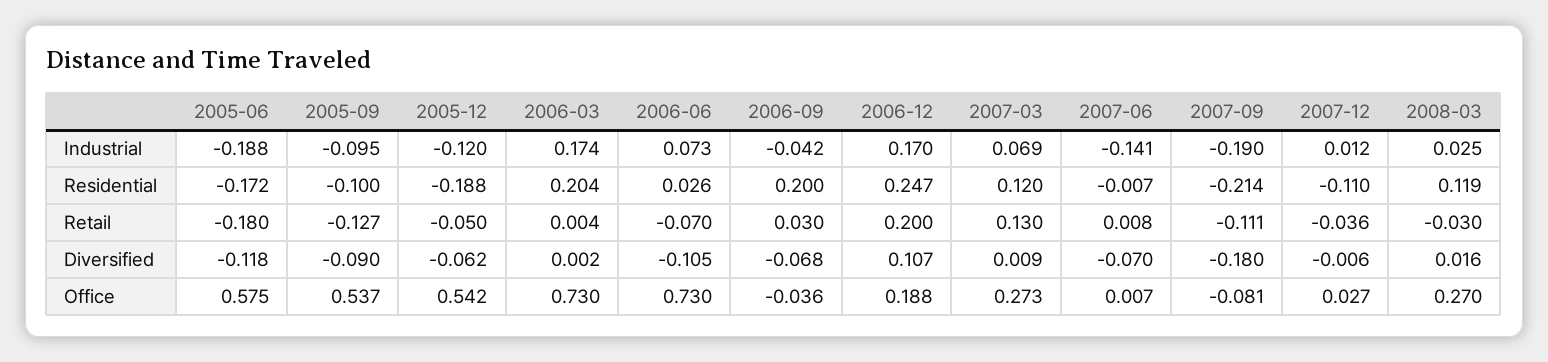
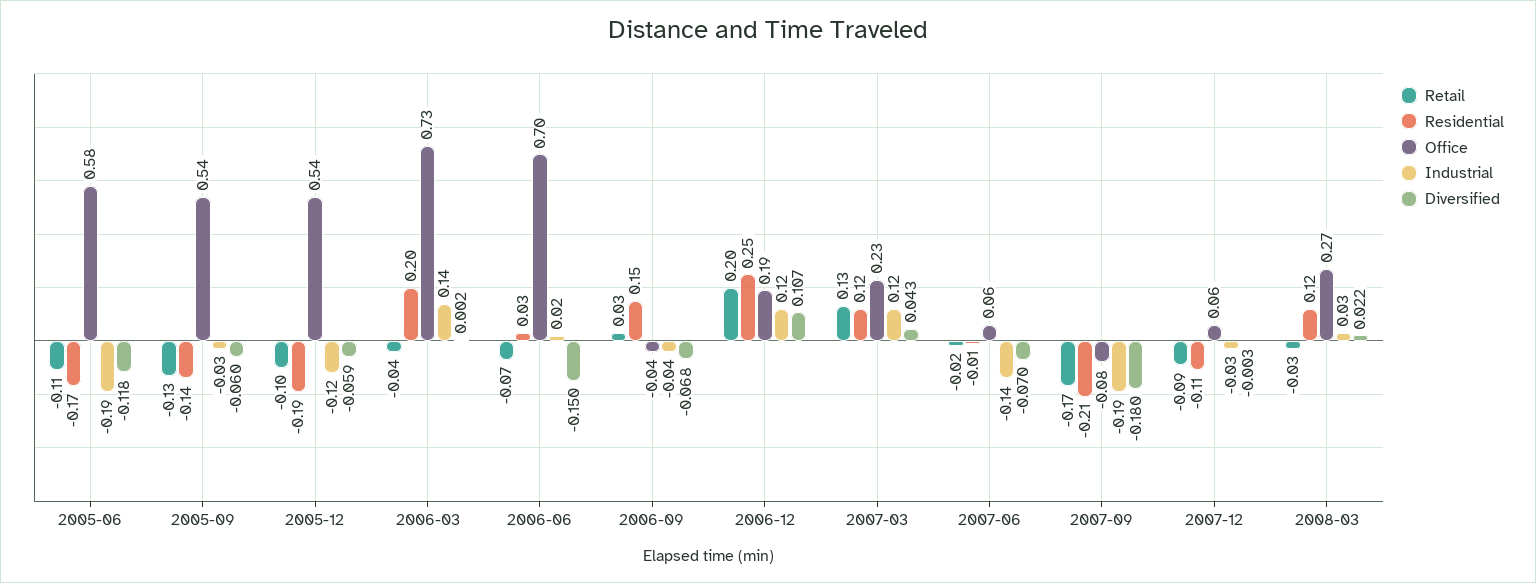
Industrial, 2005-09: -0.095 -> -0.03
Industrial, 2006-03: 0.174 -> 0.14
Industrial, 2006-06: 0.073 -> 0.02
Industrial, 2006-12: 0.17 -> 0.12
Industrial, 2007-03: 0.069 -> 0.12
Industrial, 2007-12: 0.012 -> -0.03
Residential, 2005-09: -0.1 -> -0.14
Residential, 2006-09: 0.2 -> 0.15
Retail, 2005-06: -0.18 -> -0.11
Retail, 2005-12: -0.05 -> -0.1
Retail, 2006-03: 0.004 -> -0.04
Retail, 2007-06: 0.008 -> -0.02
Retail, 2007-09: -0.111 -> -0.17
Retail, 2007-12: -0.036 -> -0.09
Diversified, 2005-09: -0.09 -> -0.06
Diversified, 2005-12: -0.062 -> -0.059
Diversified, 2006-06: -0.105 -> -0.15
Diversified, 2007-03: 0.009 -> 0.043
Diversified, 2007-12: -0.006 -> -0.003
Diversified, 2008-03: 0.016 -> 0.022
Office, 2006-06: 0.73 -> 0.7
Office, 2007-03: 0.273 -> 0.23
Office, 2007-06: 0.007 -> 0.06
Office, 2007-12: 0.027 -> 0.06

